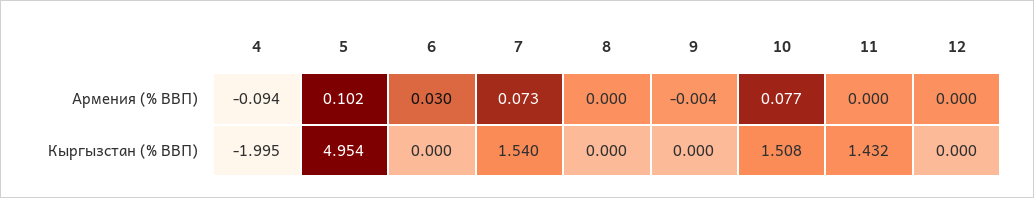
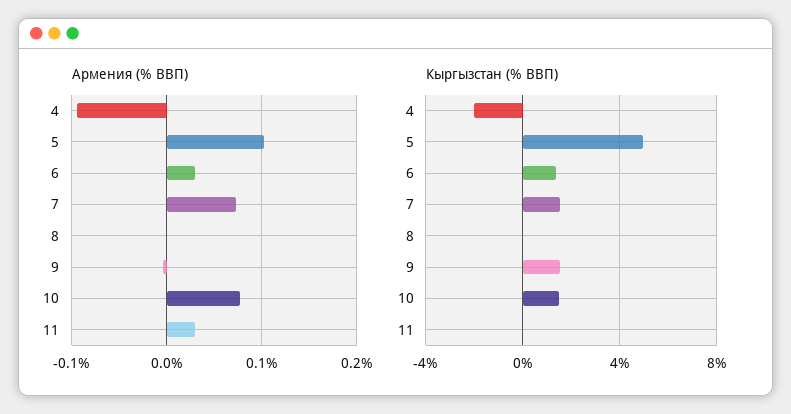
Армения (% ВВП), 11: 0 -> 0.03
Армения (% ВВП), 12: 0 -> none
Кыргызстан (% ВВП), 6: 0 -> 1.5
Кыргызстан (% ВВП), 9: 0 -> 1.5
Кыргызстан (% ВВП), 11: 1.432 -> 0
Кыргызстан (% ВВП), 12: 0 -> none

